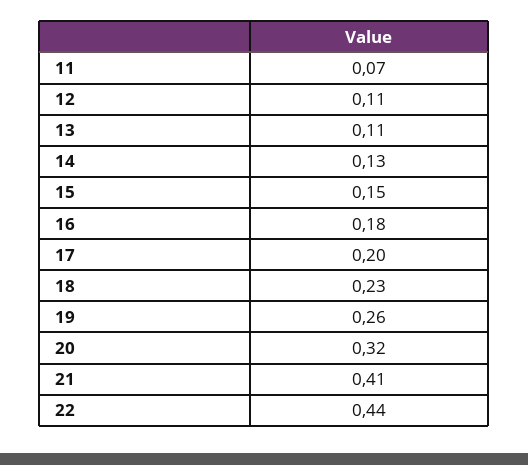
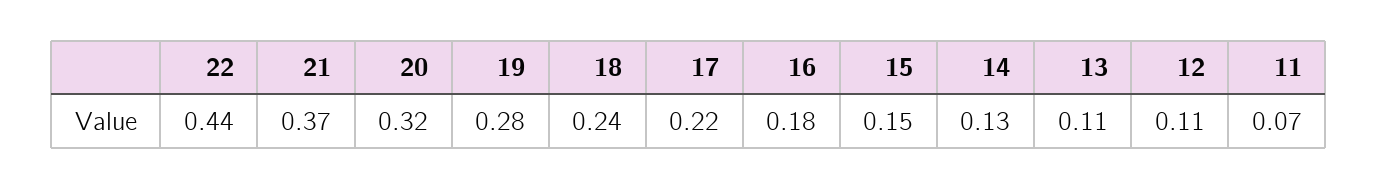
17: 0.2 -> 0.22
18: 0.23 -> 0.24
19: 0.26 -> 0.28
21: 0.41 -> 0.37

